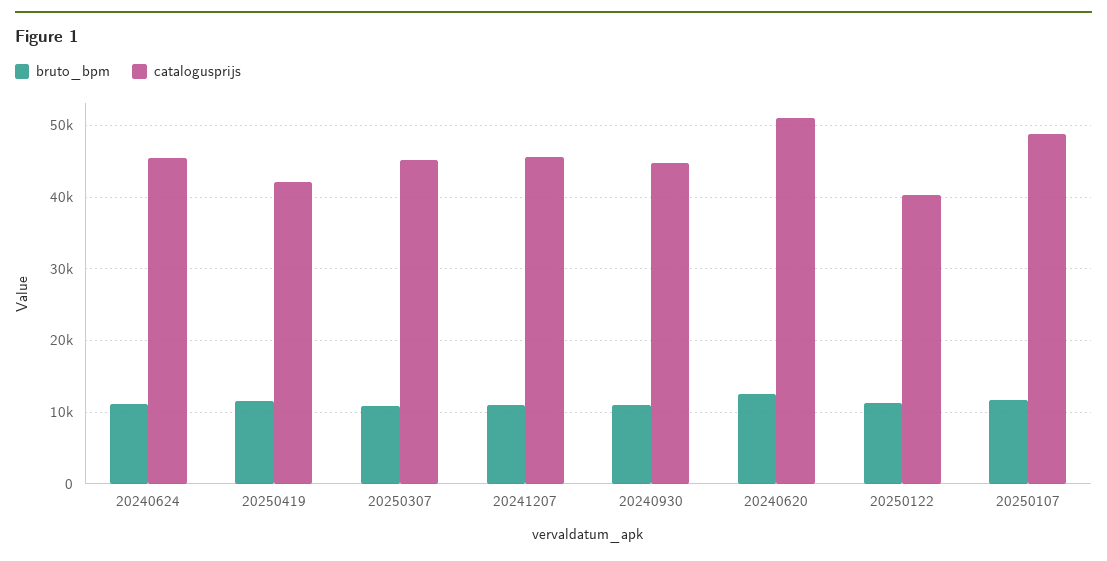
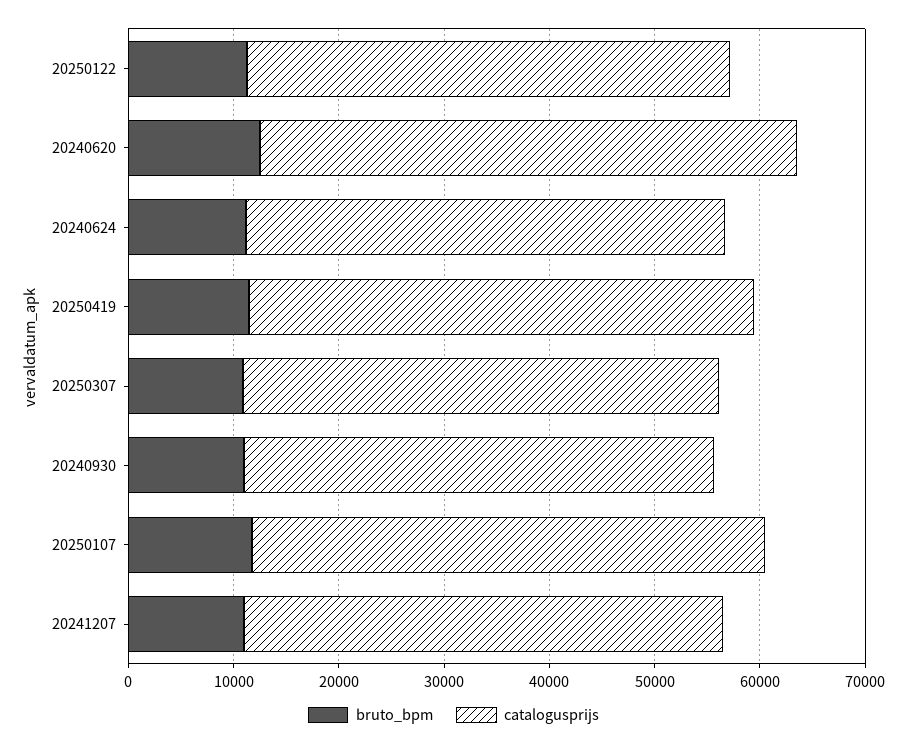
catalogusprijs, 20250419: 42000 -> 48000
catalogusprijs, 20250122: 40000 -> 46000

